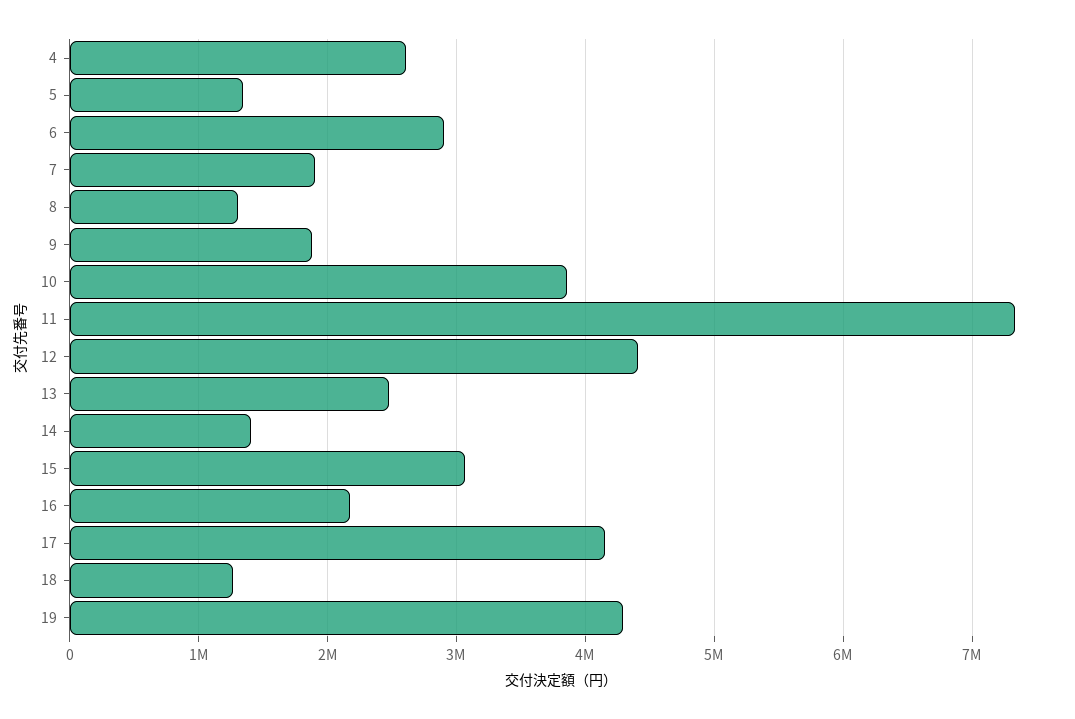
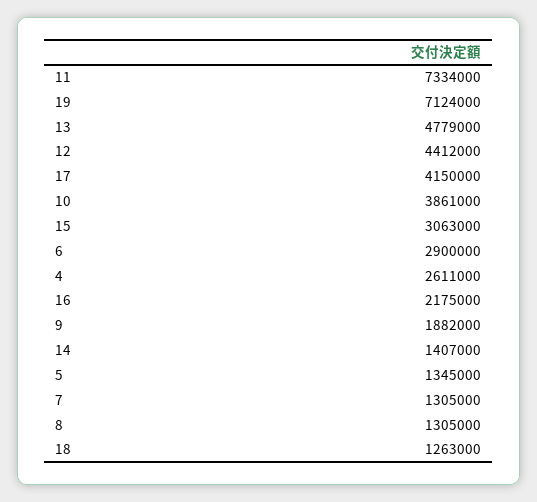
7: 1900000 -> 1305000
13: 2500000 -> 4779000
19: 4300000 -> 7124000

